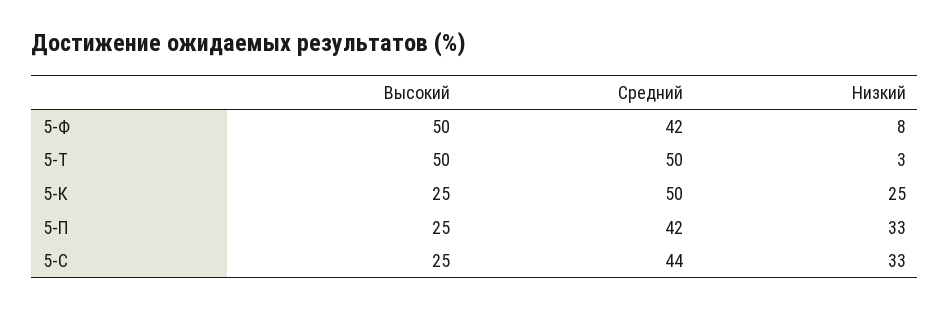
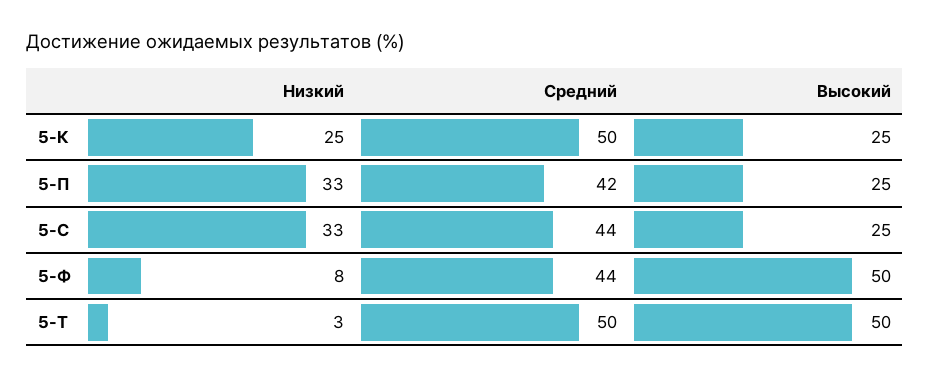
Средний, 5-Ф: 42 -> 44

